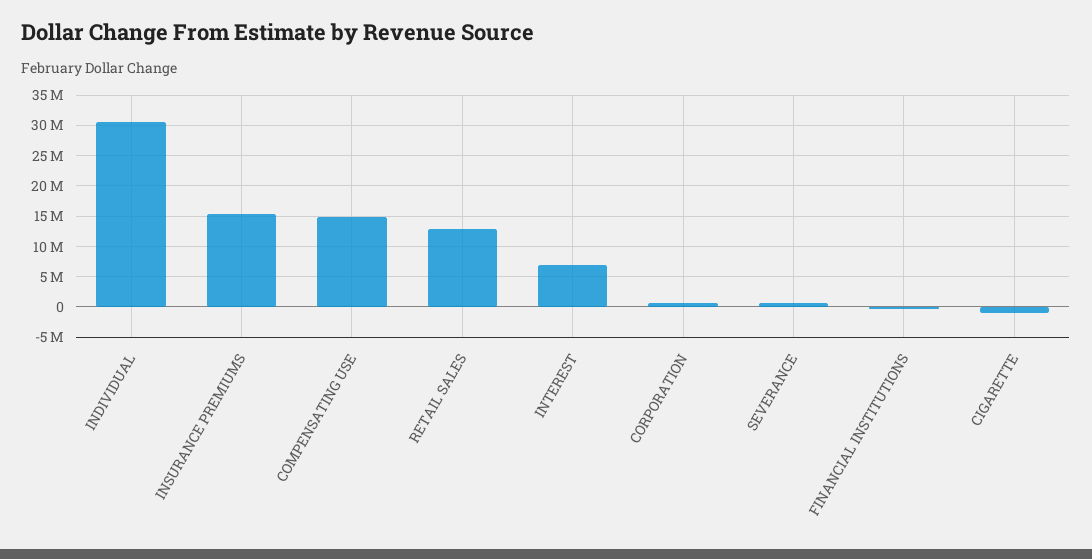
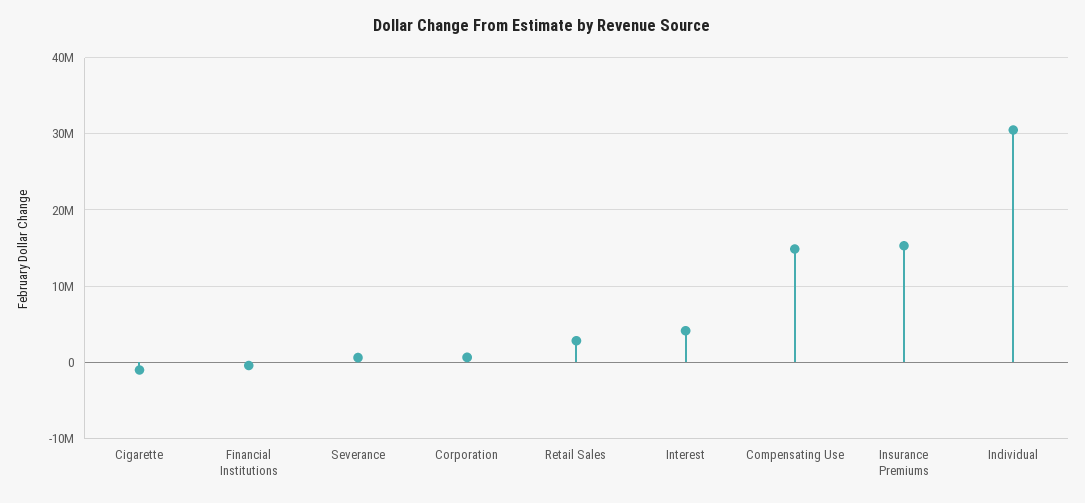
RETAIL SALES: 13000000 -> 3000000
INTEREST: 7000000 -> 4000000

